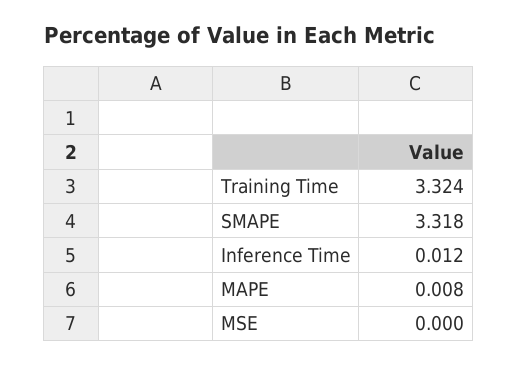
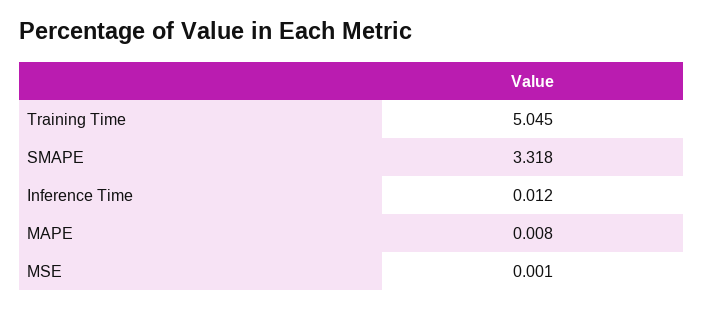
Training Time: 3.324 -> 5.045
MSE: 0 -> 0.001

